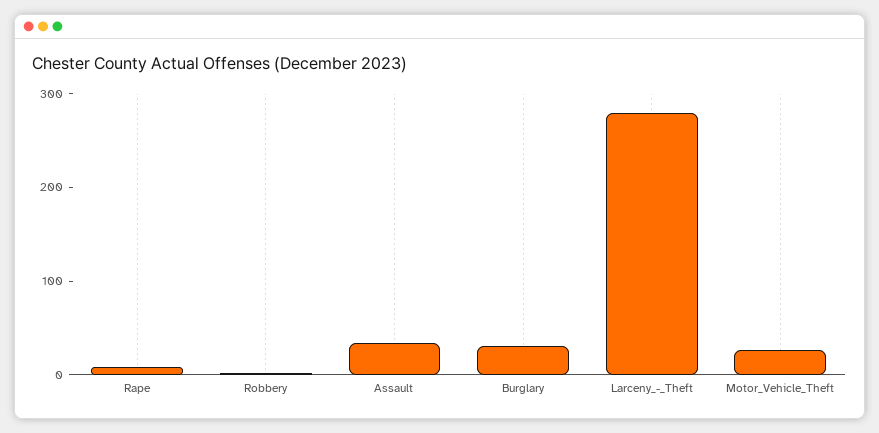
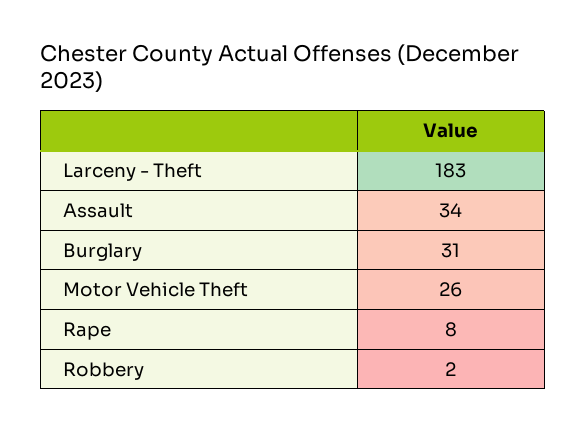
Larceny_-_Theft: 280 -> 183

